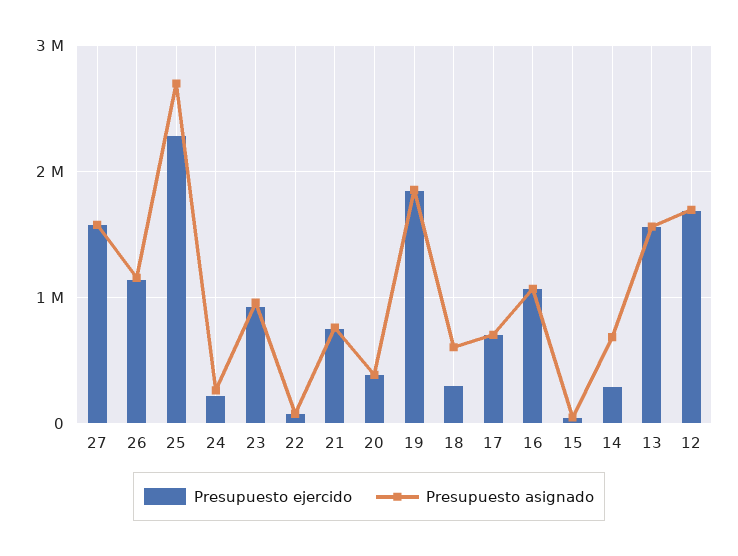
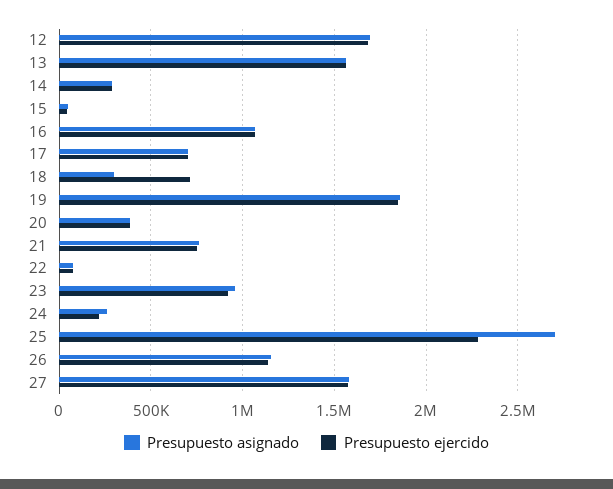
Presupuesto ejercido, 18: 300000 -> 700000
Presupuesto asignado, 18: 600000 -> 300000
Presupuesto asignado, 14: 700000 -> 300000

